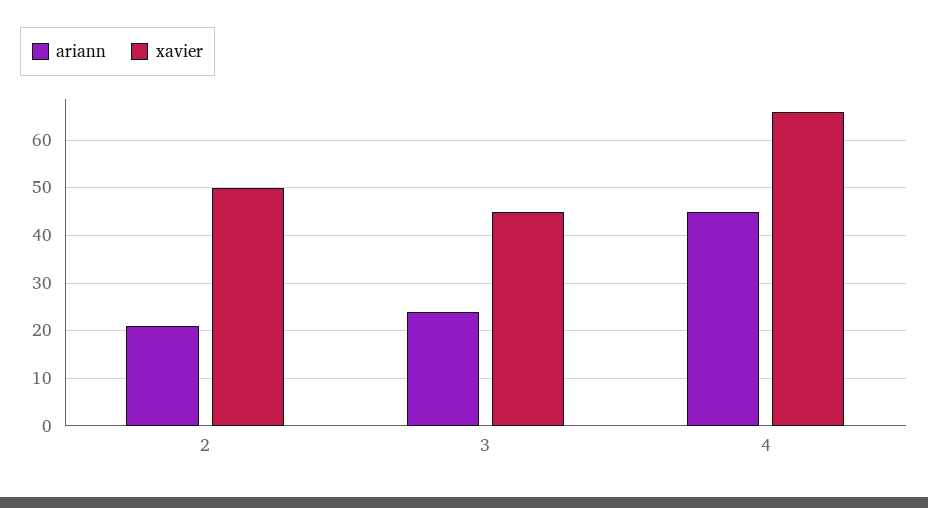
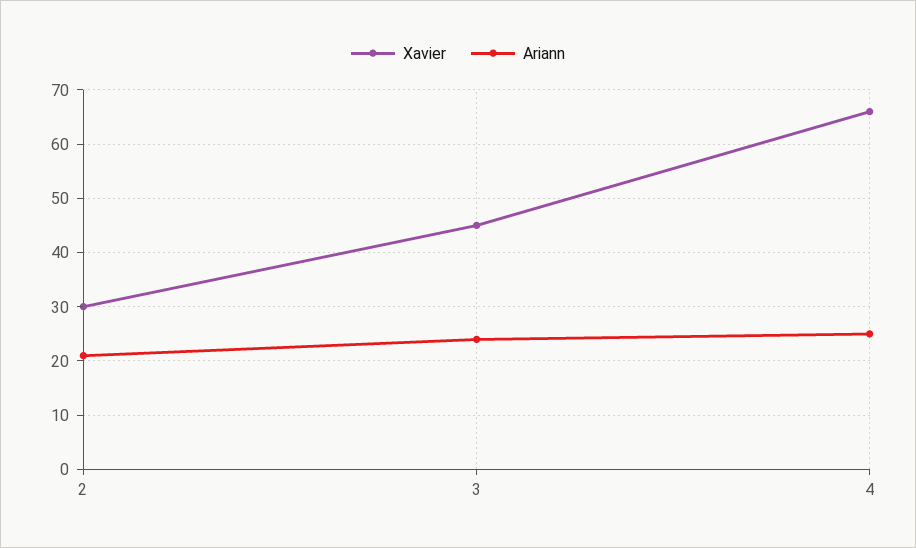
xavier, 2: 50 -> 30
ariann, 4: 45 -> 25

